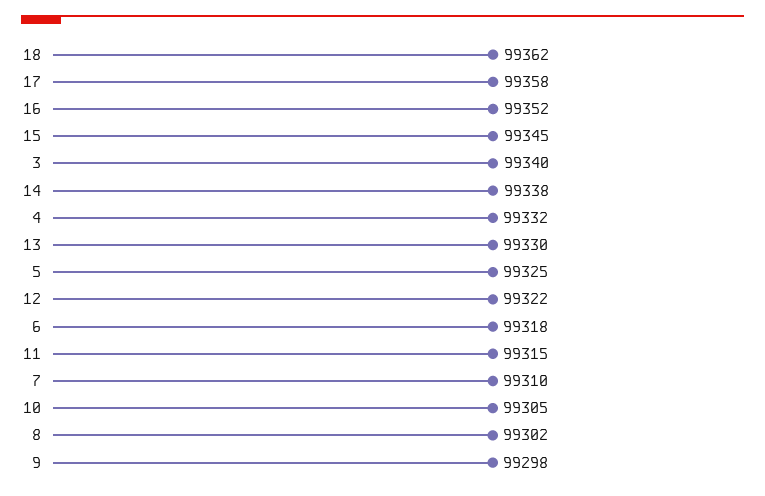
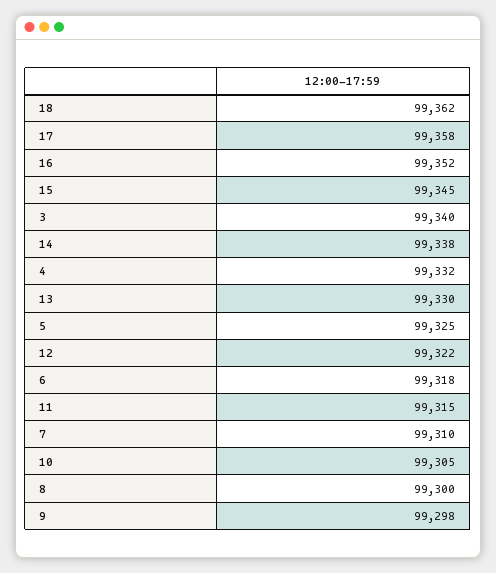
8: 99302 -> 99300

